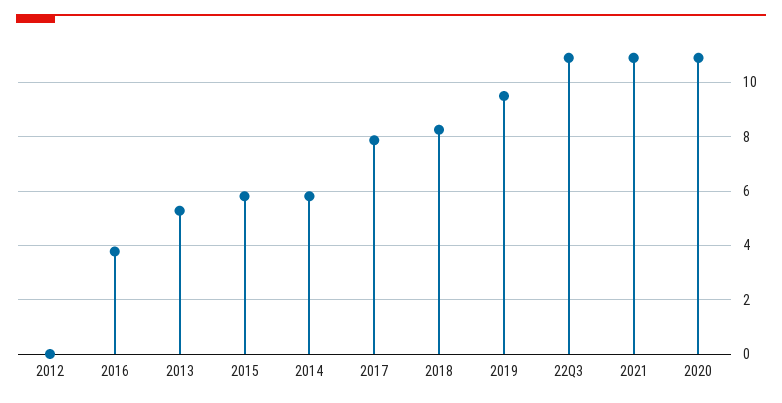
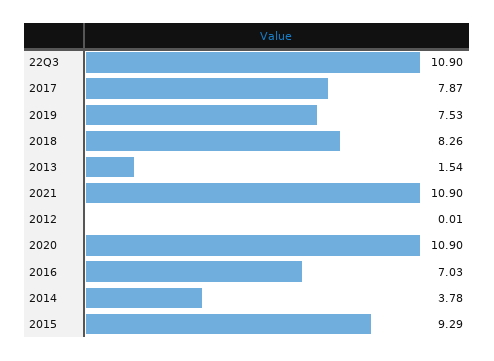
2016: 3.75 -> 7.03
2013: 5.25 -> 1.54
2015: 5.75 -> 9.29
2014: 5.75 -> 3.78
2019: 9.5 -> 7.53

